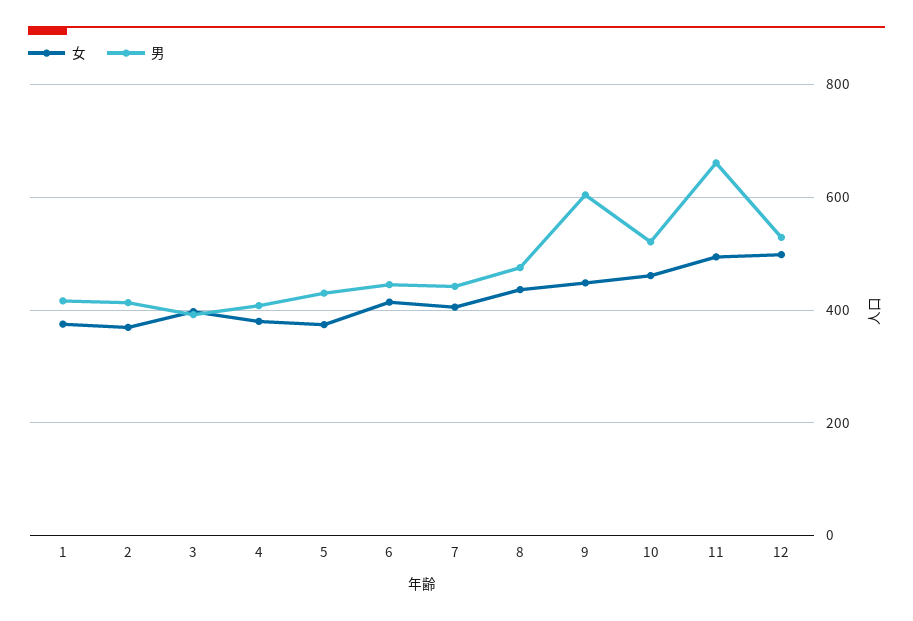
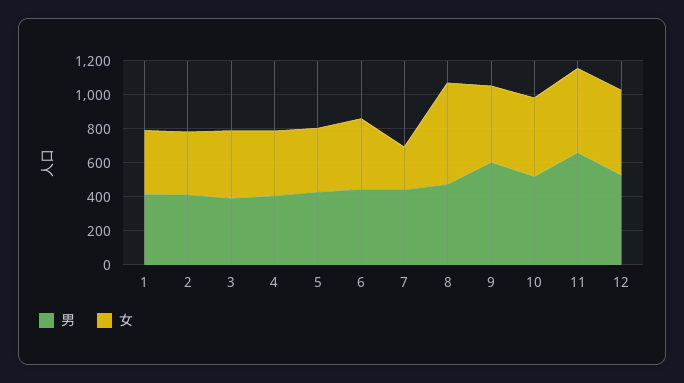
女, 7: 400 -> 250
女, 8: 440 -> 600

